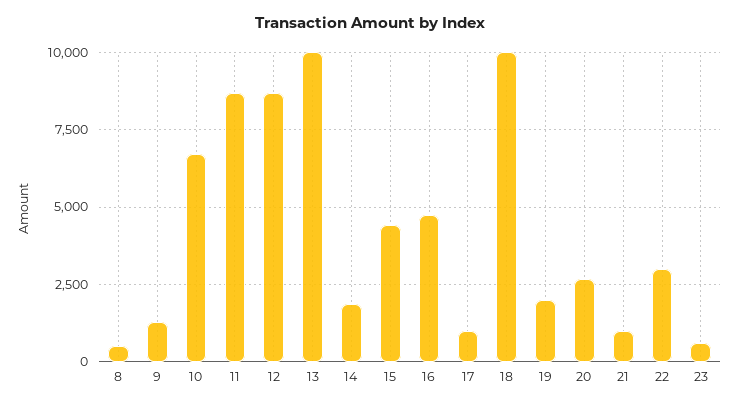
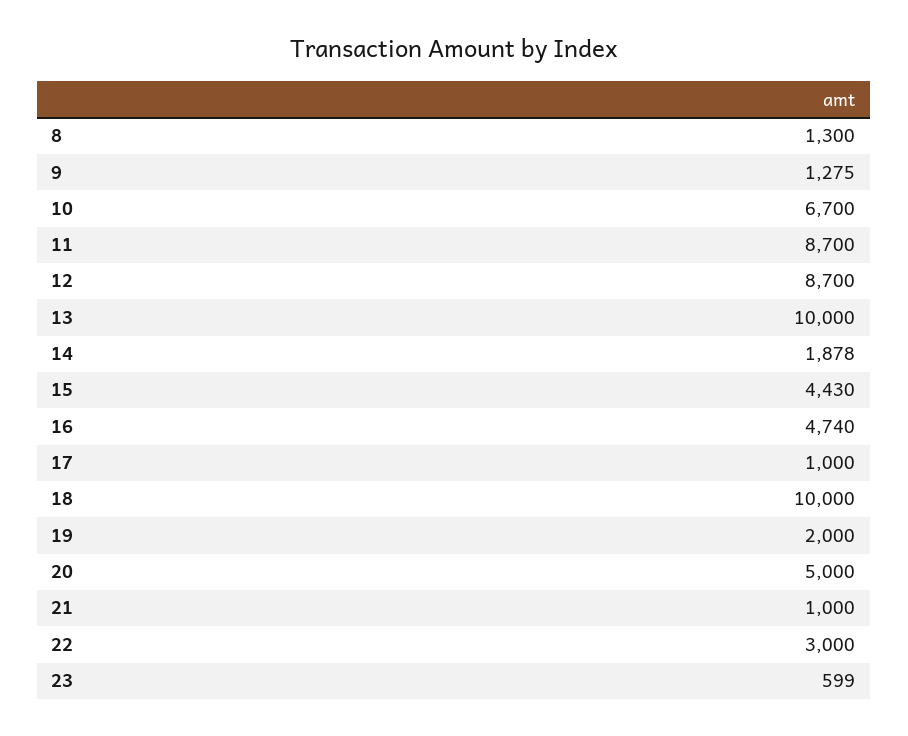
8: 500 -> 1300
20: 2750 -> 5000

